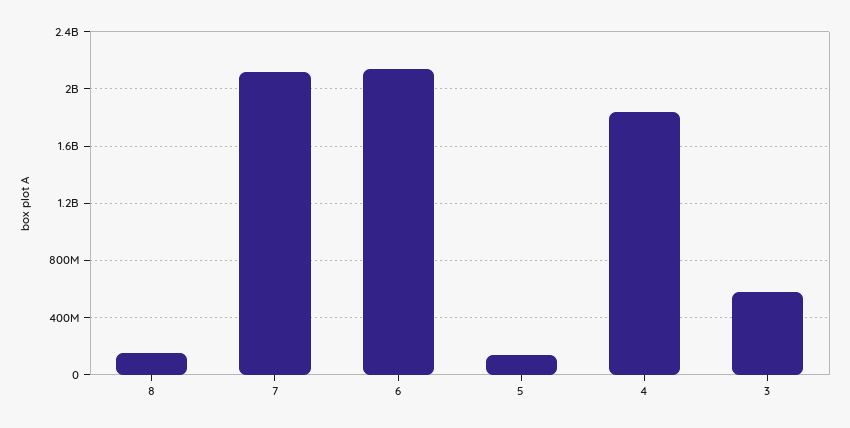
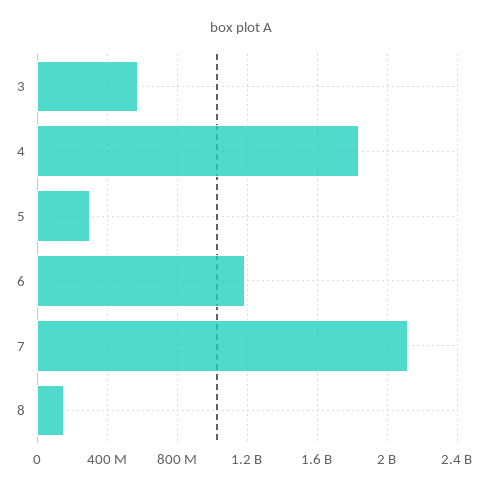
6: 2150000000 -> 1200000000
5: 150000000 -> 300000000

